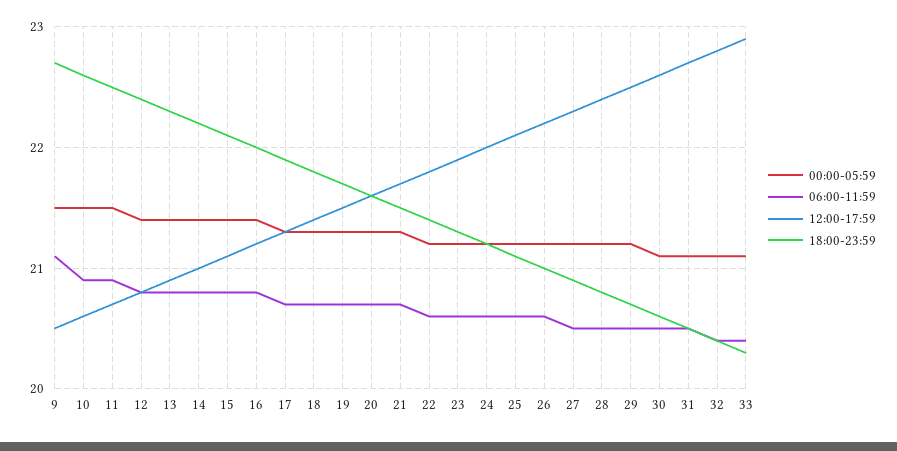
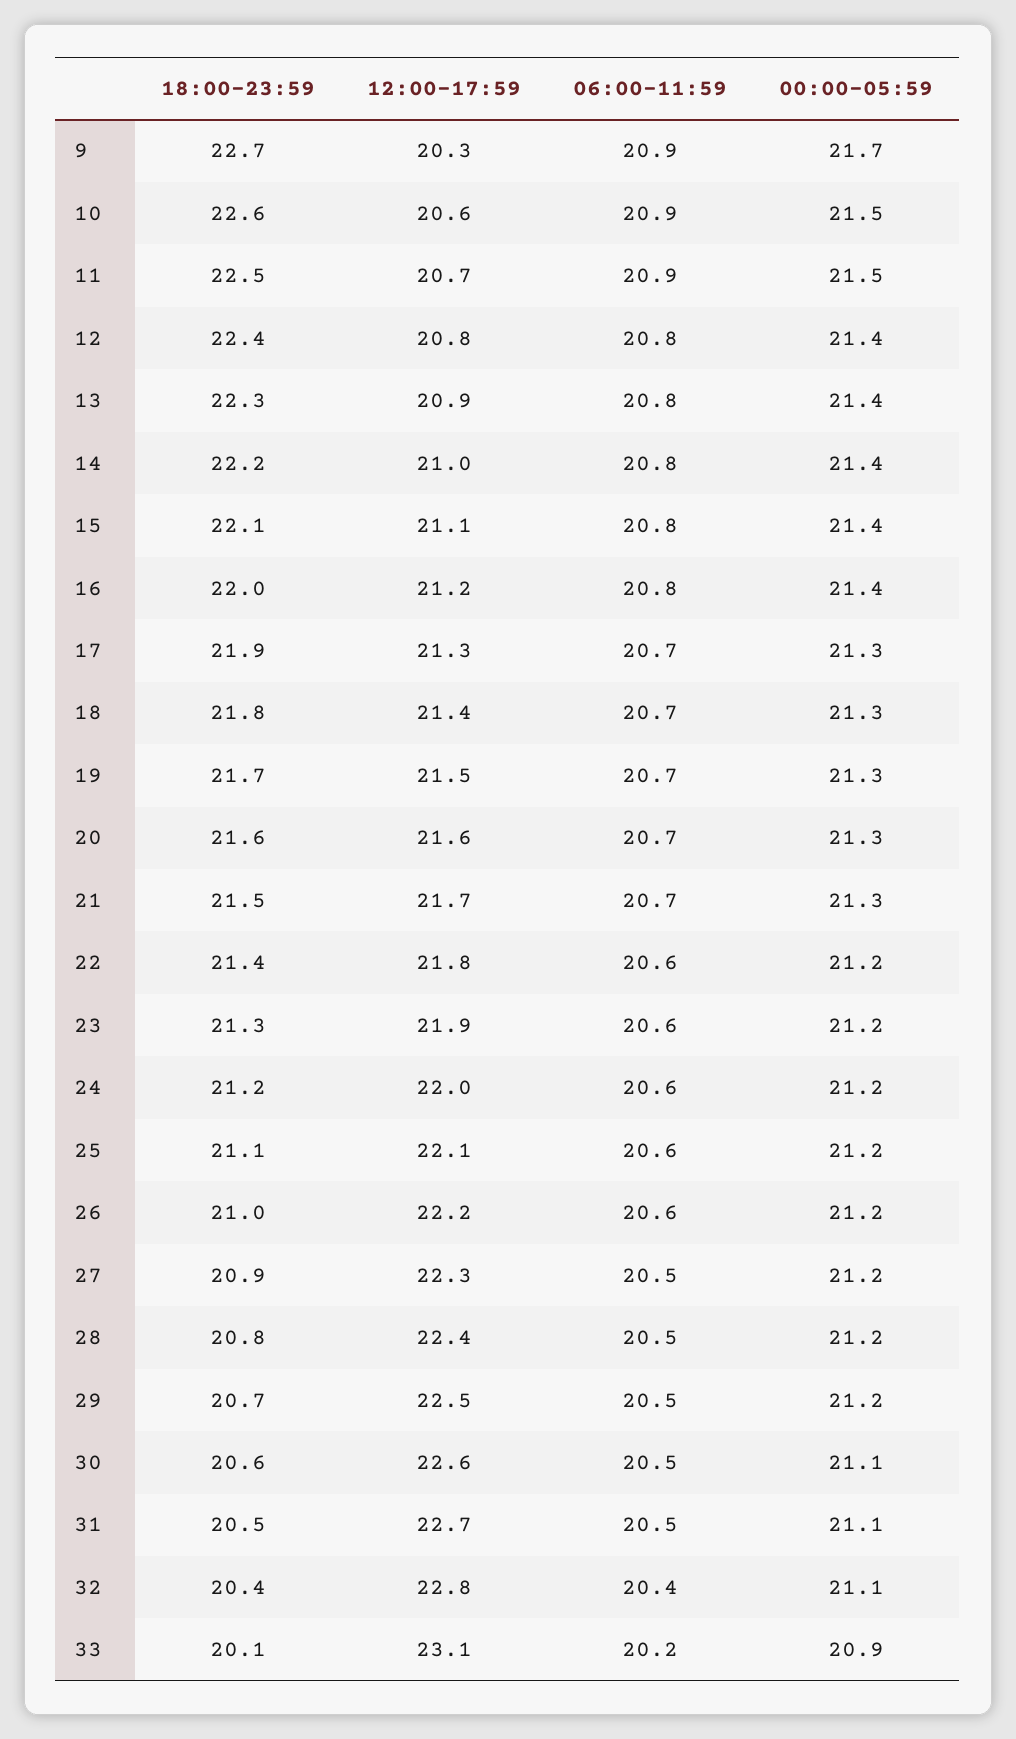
00:00-05:59, 9: 21.5 -> 21.7
06:00-11:59, 9: 21.1 -> 20.9
12:00-17:59, 9: 20.5 -> 20.3
00:00-05:59, 33: 21.1 -> 20.9
06:00-11:59, 33: 20.4 -> 20.2
12:00-17:59, 33: 22.9 -> 23.1
18:00-23:59, 33: 20.3 -> 20.1

